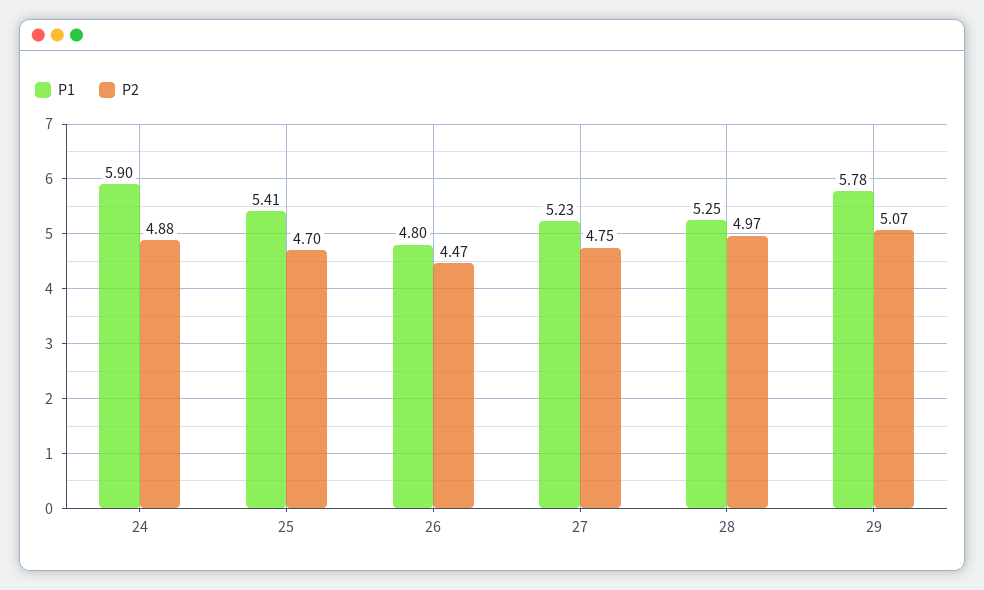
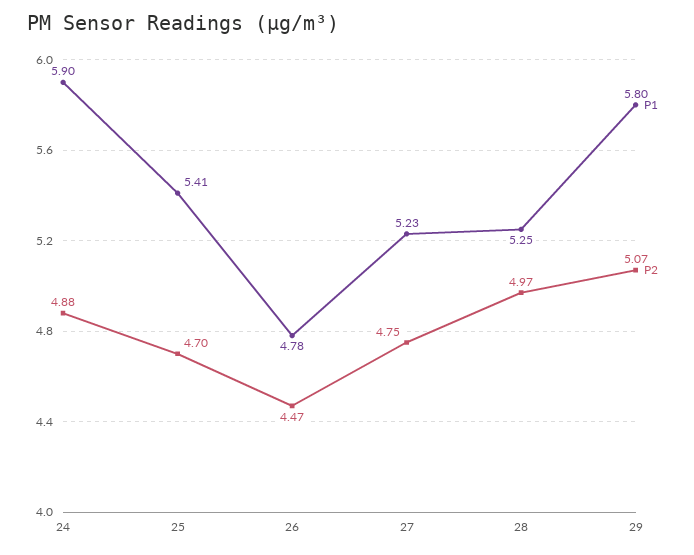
P1, 26: 4.8 -> 4.78
P1, 29: 5.78 -> 5.8

